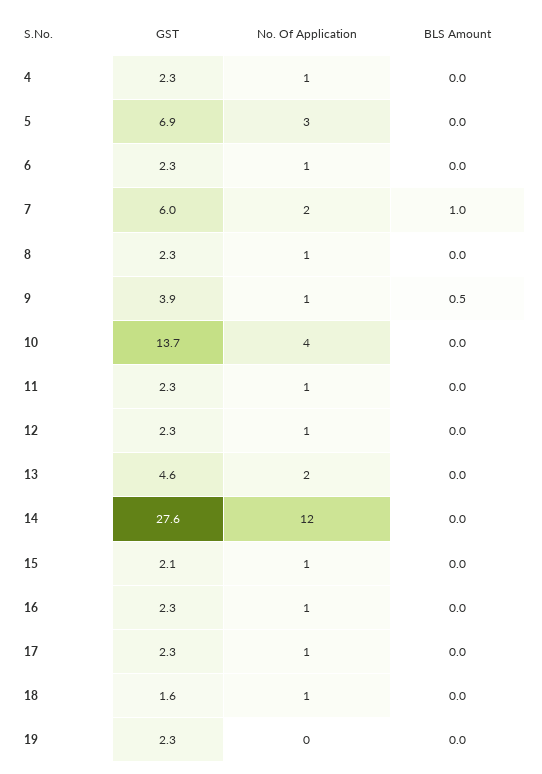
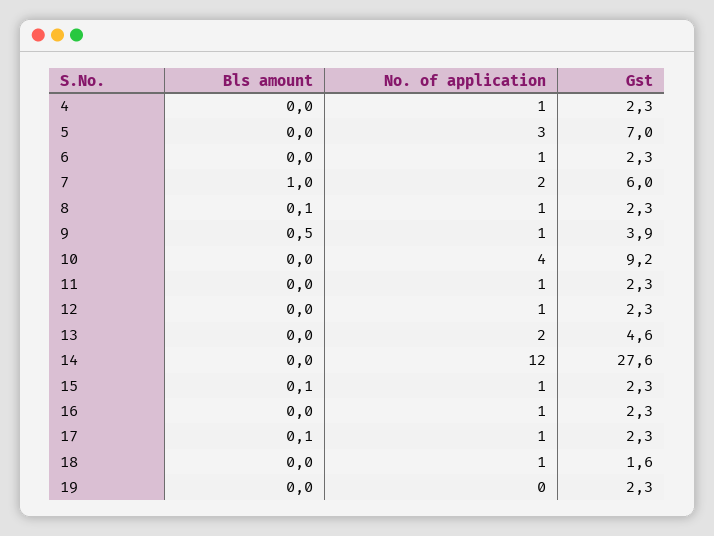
GST, 5: 6.9 -> 7
BLS Amount, 8: 0 -> 0.1
GST, 10: 13.7 -> 9.2
GST, 15: 2.1 -> 2.3
BLS Amount, 15: 0 -> 0.1
BLS Amount, 17: 0 -> 0.1

